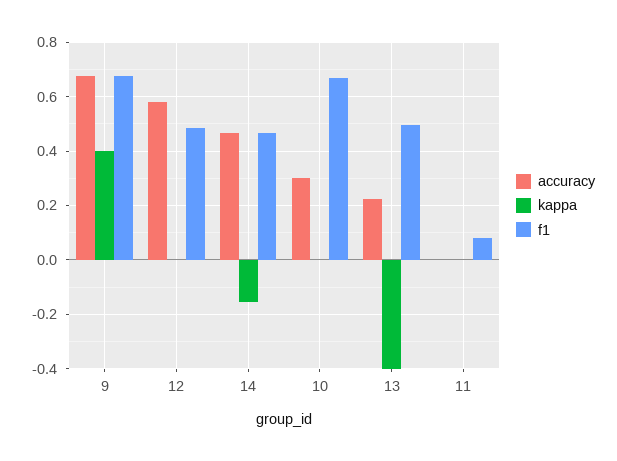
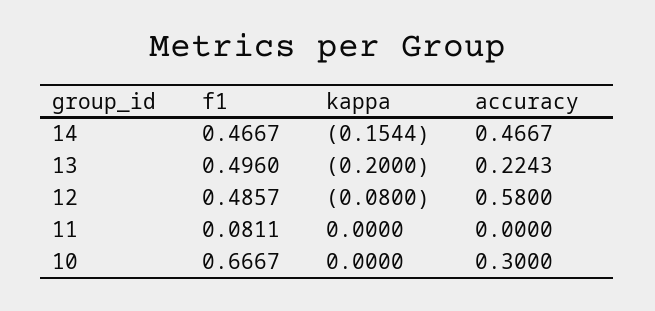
accuracy, 9: 0.675 -> none
kappa, 9: 0.4 -> none
f1, 9: 0.675 -> none
kappa, 12: 0 -> -0.08
kappa, 13: -0.4 -> -0.2

